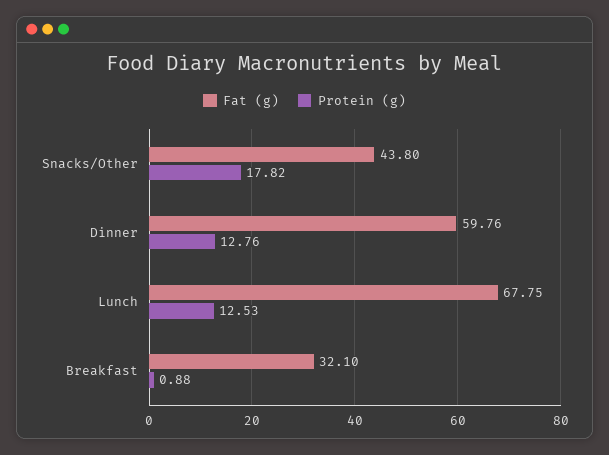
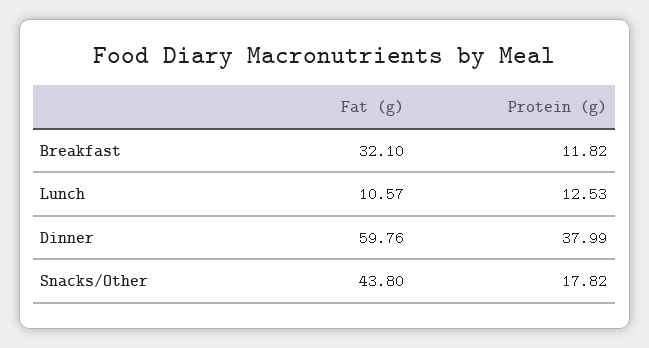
Protein (g), Dinner: 12.76 -> 37.99
Fat (g), Lunch: 67.75 -> 10.57
Protein (g), Breakfast: 0.88 -> 11.82

